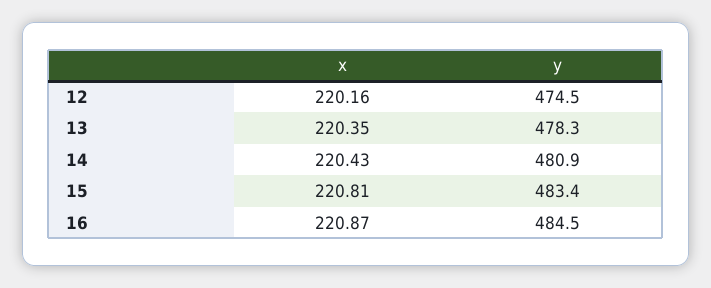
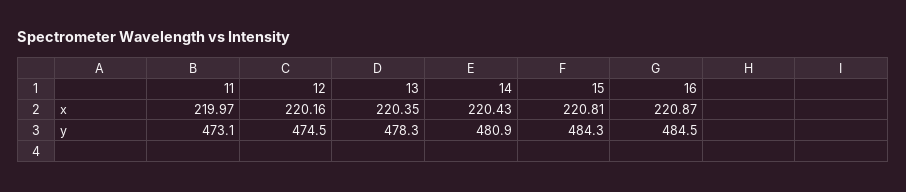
y, 15: 483.4 -> 484.3
x, 11: none -> 219.97
y, 11: none -> 473.1

